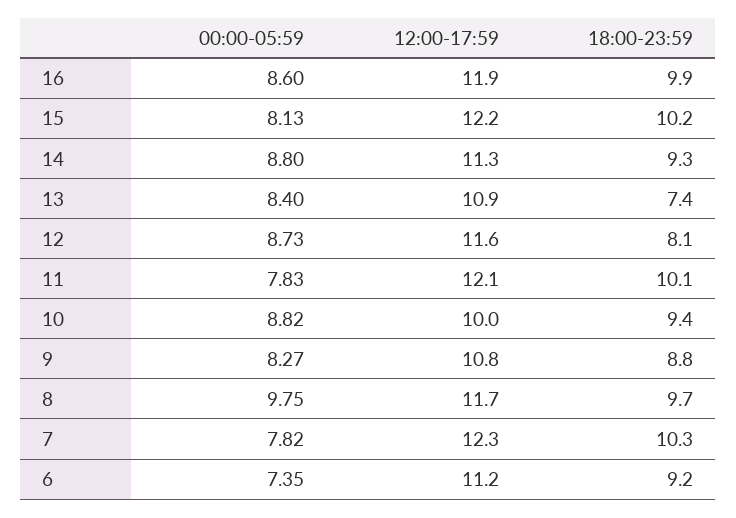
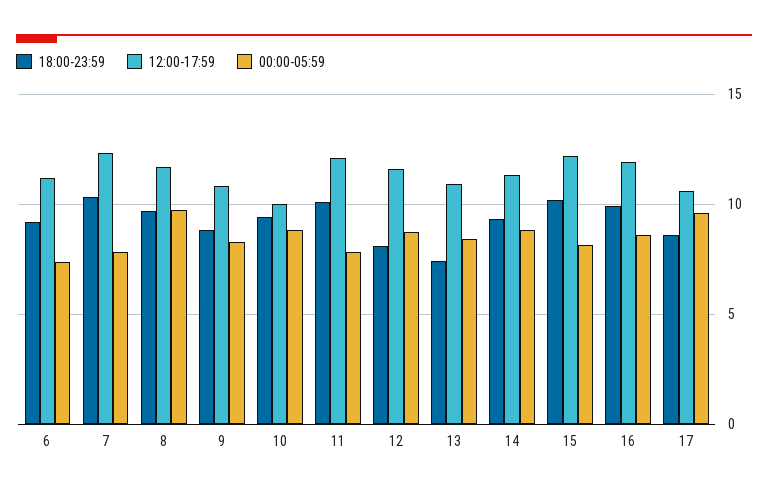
18:00-23:59, 17: none -> 8.5
12:00-17:59, 17: none -> 10.5
00:00-05:59, 17: none -> 9.5

